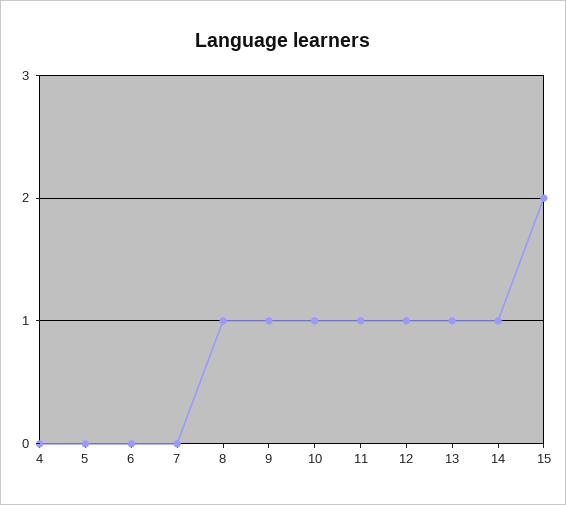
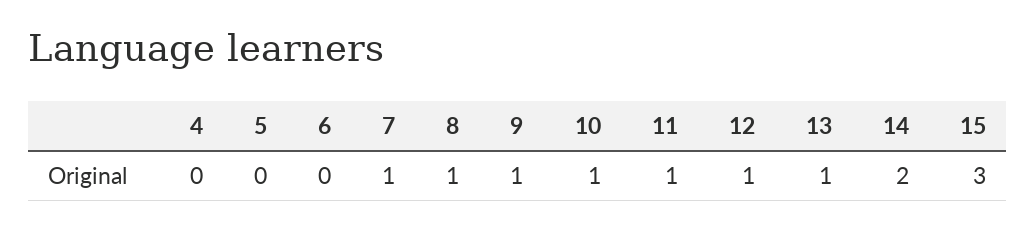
7: 0 -> 1
14: 1 -> 2
15: 2 -> 3

